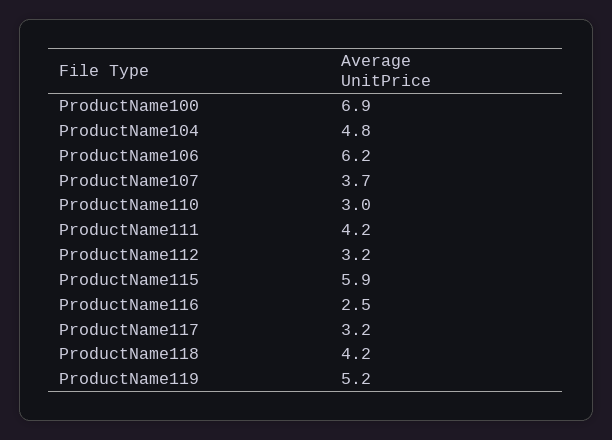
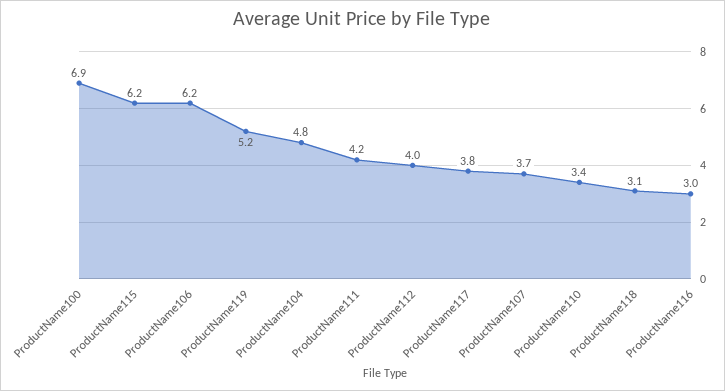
ProductName110: 3 -> 3.4
ProductName112: 3.2 -> 4
ProductName115: 5.9 -> 6.2
ProductName116: 2.5 -> 3
ProductName117: 3.2 -> 3.8
ProductName118: 4.2 -> 3.1

